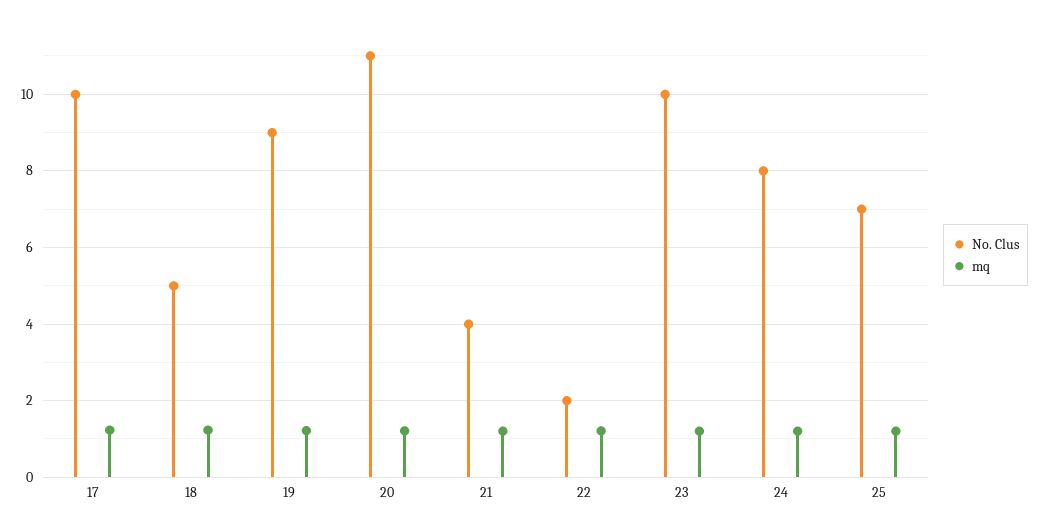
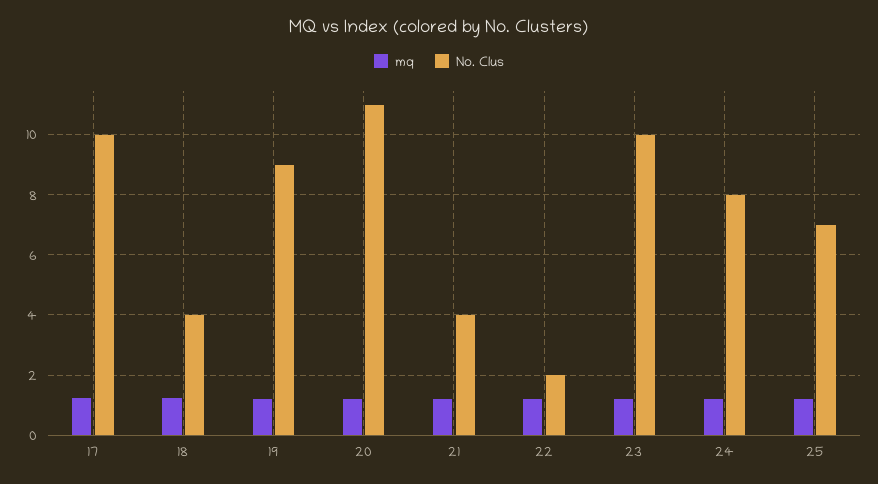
No. Clus, 18: 5 -> 4

